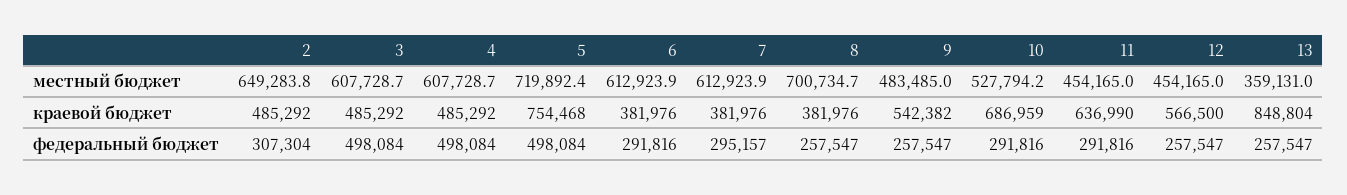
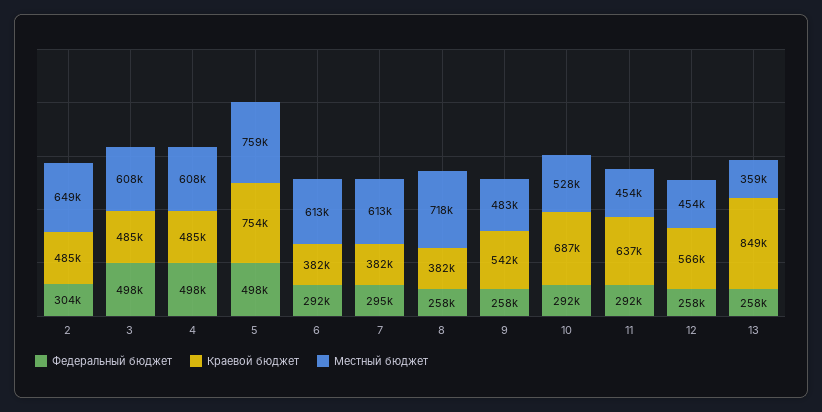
местный бюджет, 5: 719892.4 -> 759000
местный бюджет, 8: 700734.7 -> 718000
федеральный бюджет, 2: 307304 -> 304000

